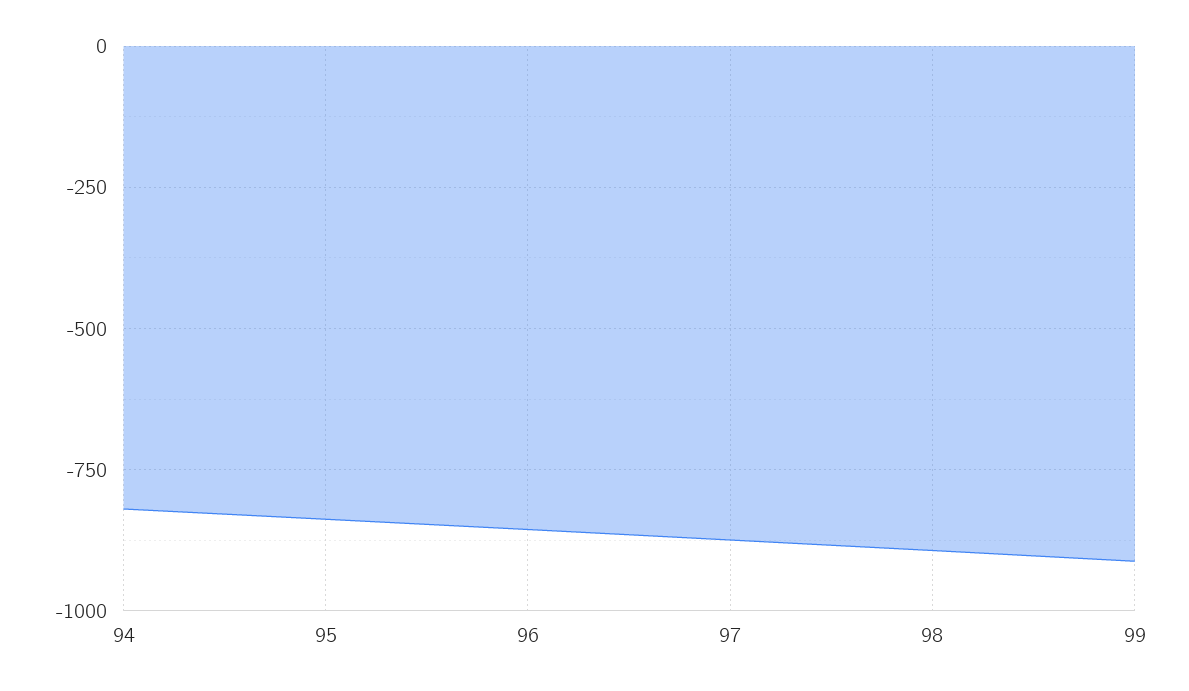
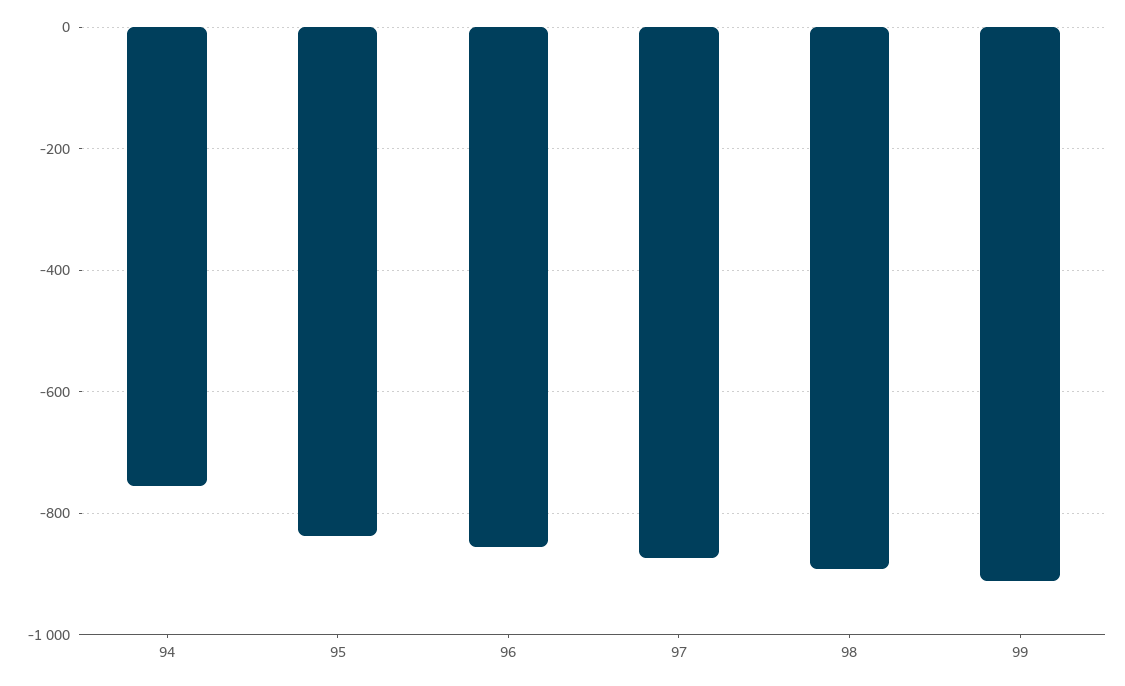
94: -825 -> -760

